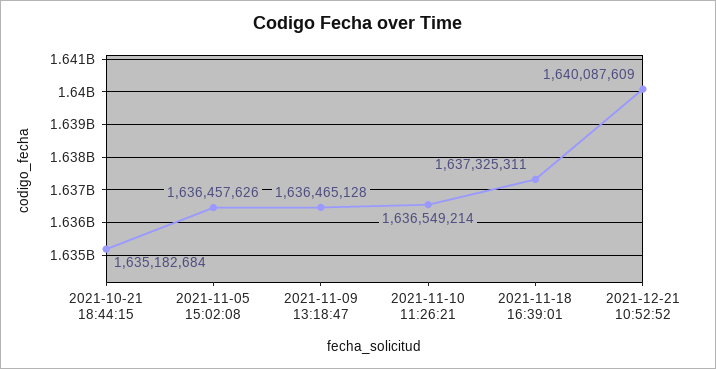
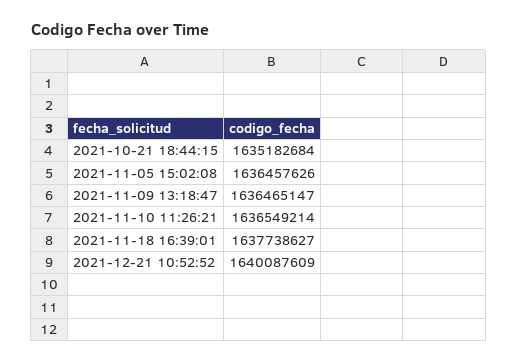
2021-11-09 13:18:47: 1636465128 -> 1636465147
2021-11-18 16:39:01: 1637325311 -> 1637738627

